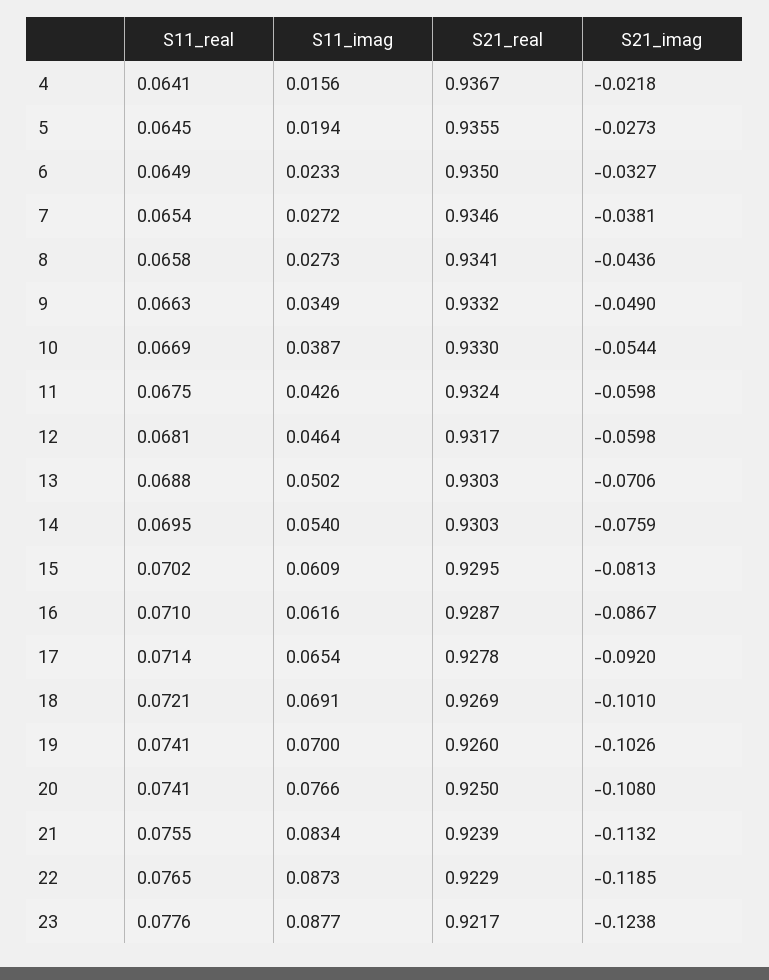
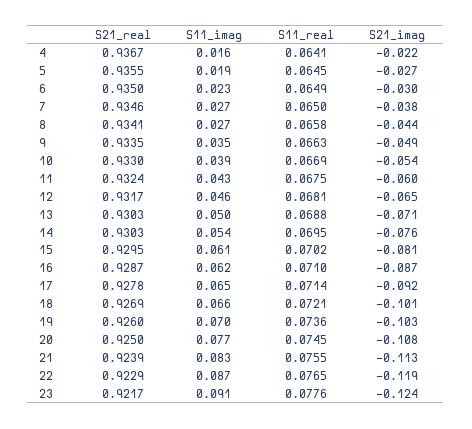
S21_imag, 6: -0.0327 -> -0.03
S11_real, 7: 0.0654 -> 0.065
S21_real, 9: 0.9332 -> 0.9335
S21_imag, 12: -0.0598 -> -0.065
S11_imag, 18: 0.0691 -> 0.066
S11_real, 19: 0.0741 -> 0.0736
S11_real, 20: 0.0741 -> 0.0745
S11_imag, 23: 0.0877 -> 0.091

